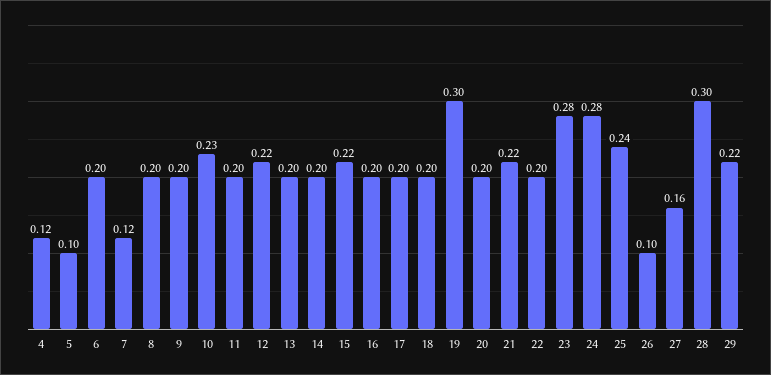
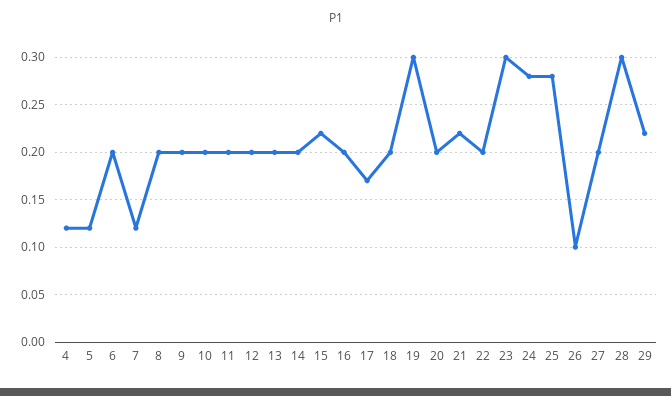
5: 0.1 -> 0.12
10: 0.23 -> 0.2
12: 0.22 -> 0.2
17: 0.2 -> 0.17
23: 0.28 -> 0.3
25: 0.24 -> 0.28
27: 0.16 -> 0.2

